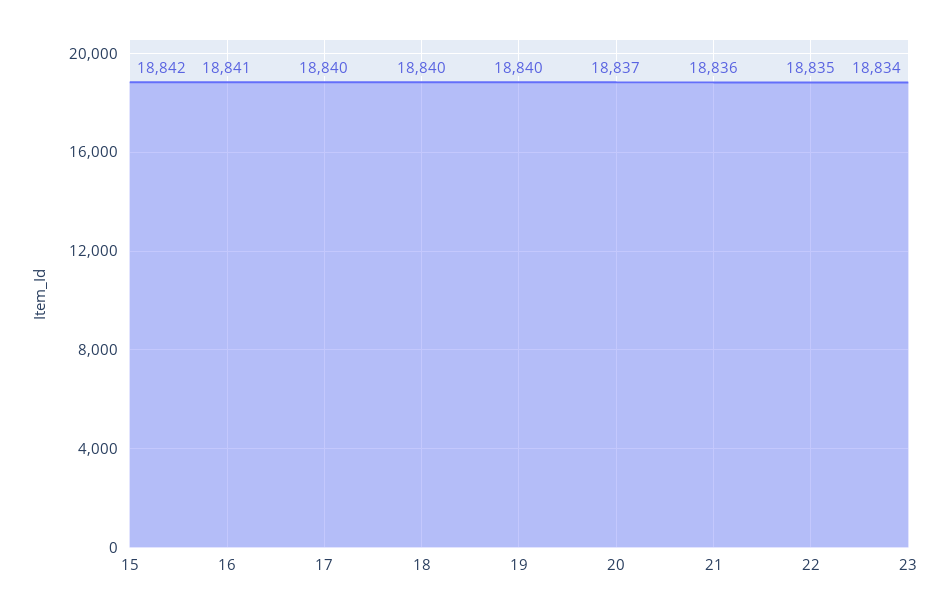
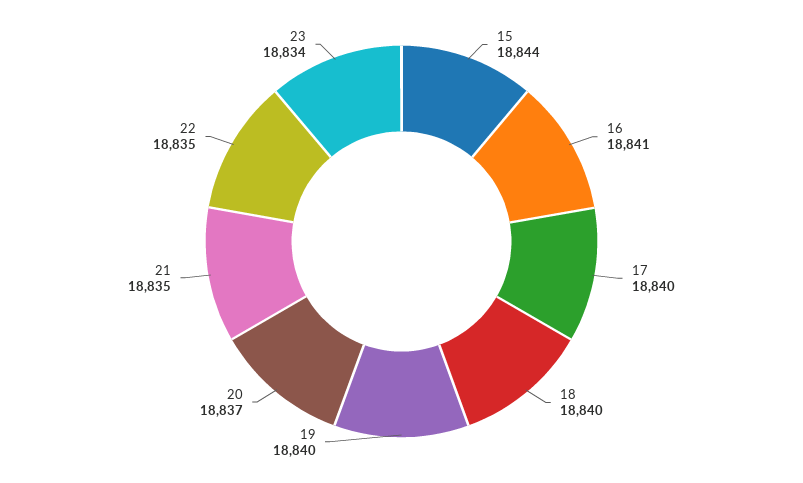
15: 18842 -> 18844
21: 18836 -> 18835

